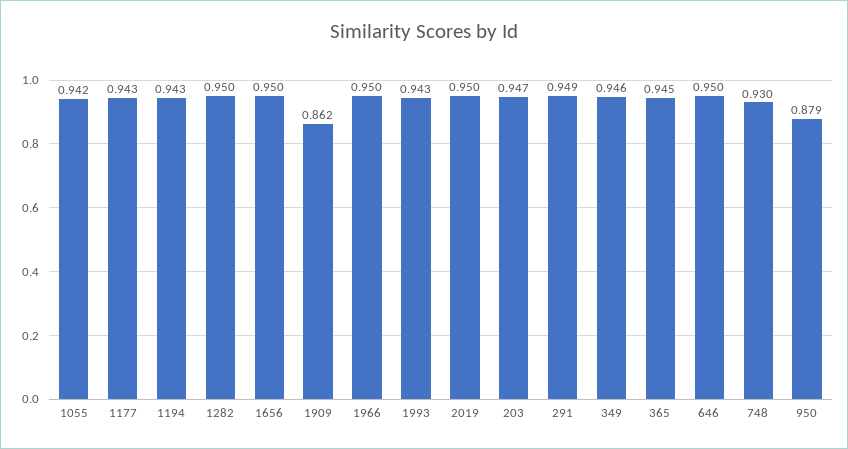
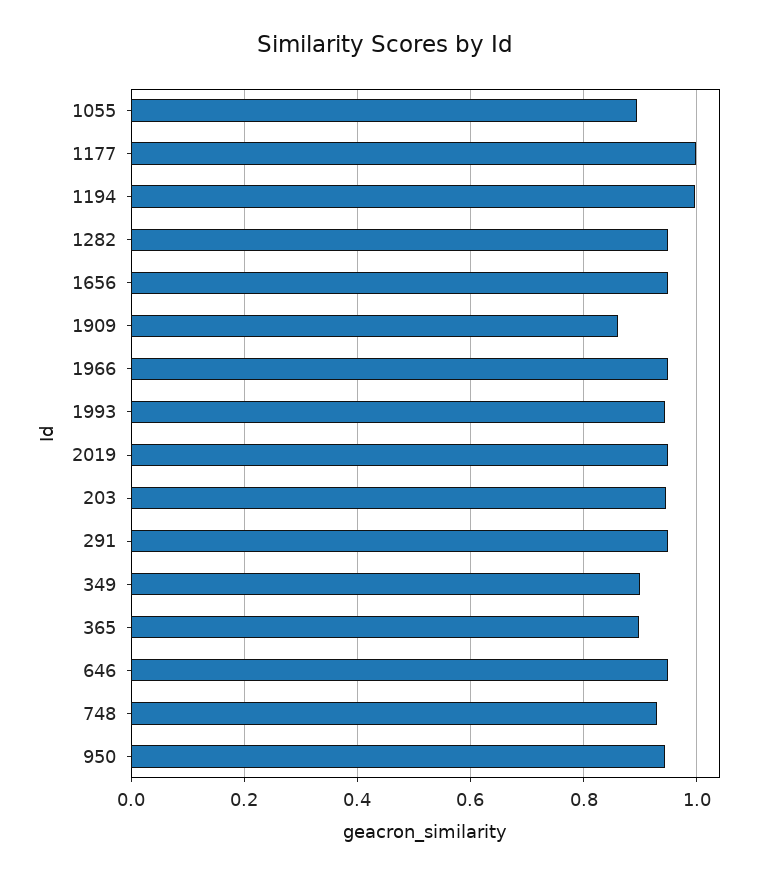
1055: 0.942 -> 0.9
1177: 0.943 -> 1
1194: 0.943 -> 1
349: 0.946 -> 0.9
365: 0.945 -> 0.9
950: 0.879 -> 0.94

